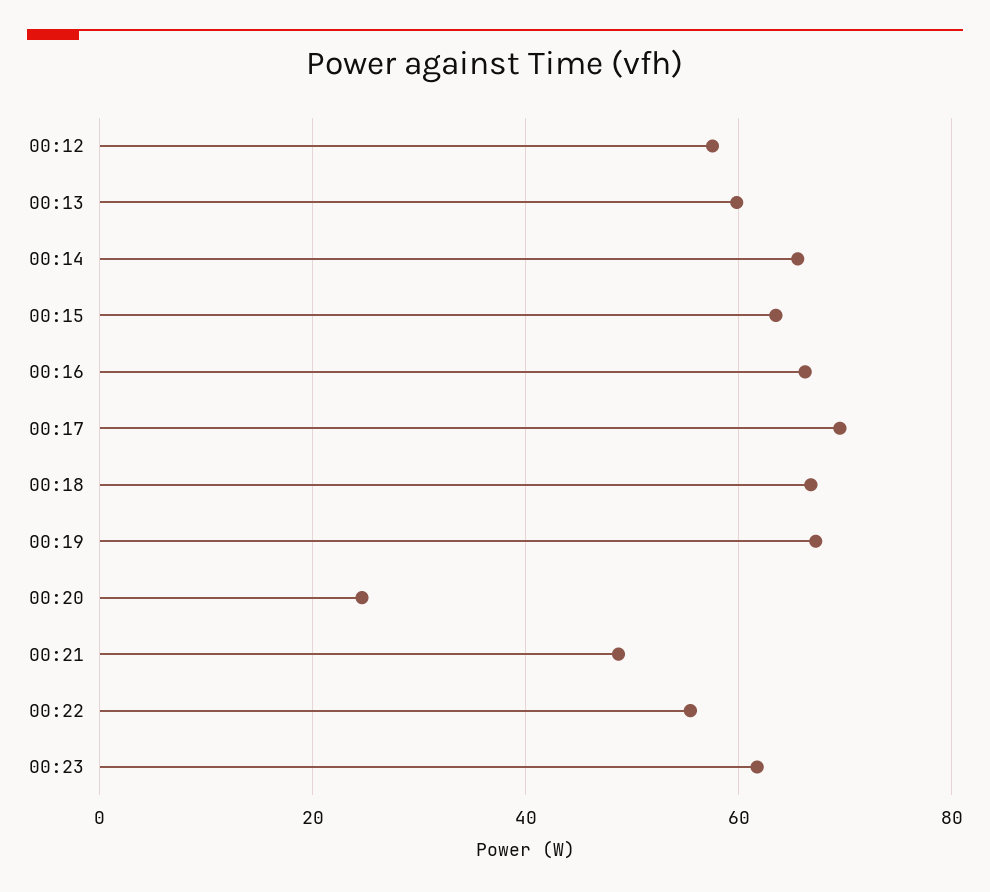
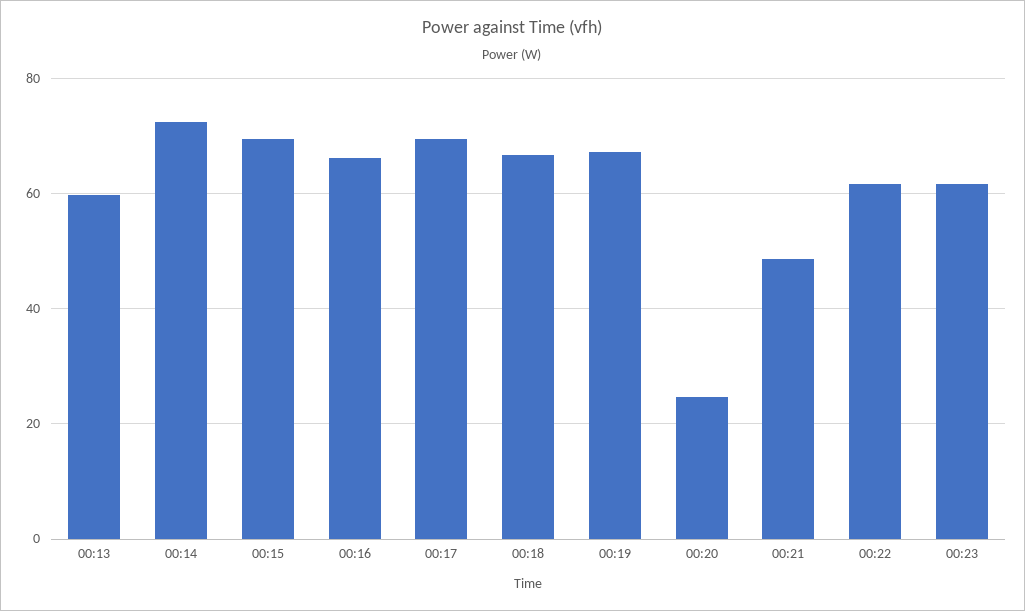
00:12: 58 -> none
00:14: 66 -> 72
00:15: 64 -> 70
00:22: 56 -> 62

